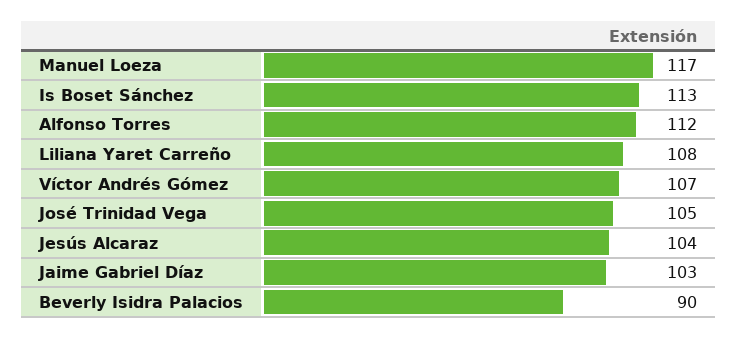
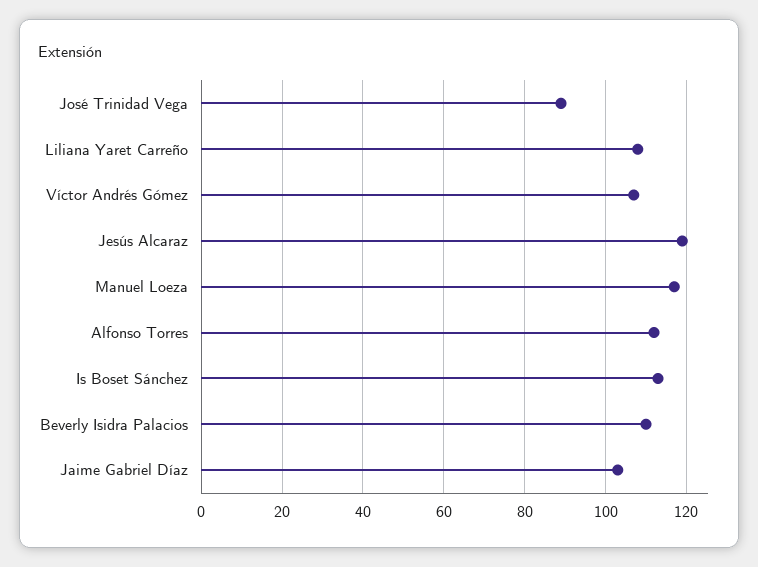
José Trinidad Vega: 105 -> 90
Jesús Alcaraz: 104 -> 120
Beverly Isidra Palacios: 90 -> 110

